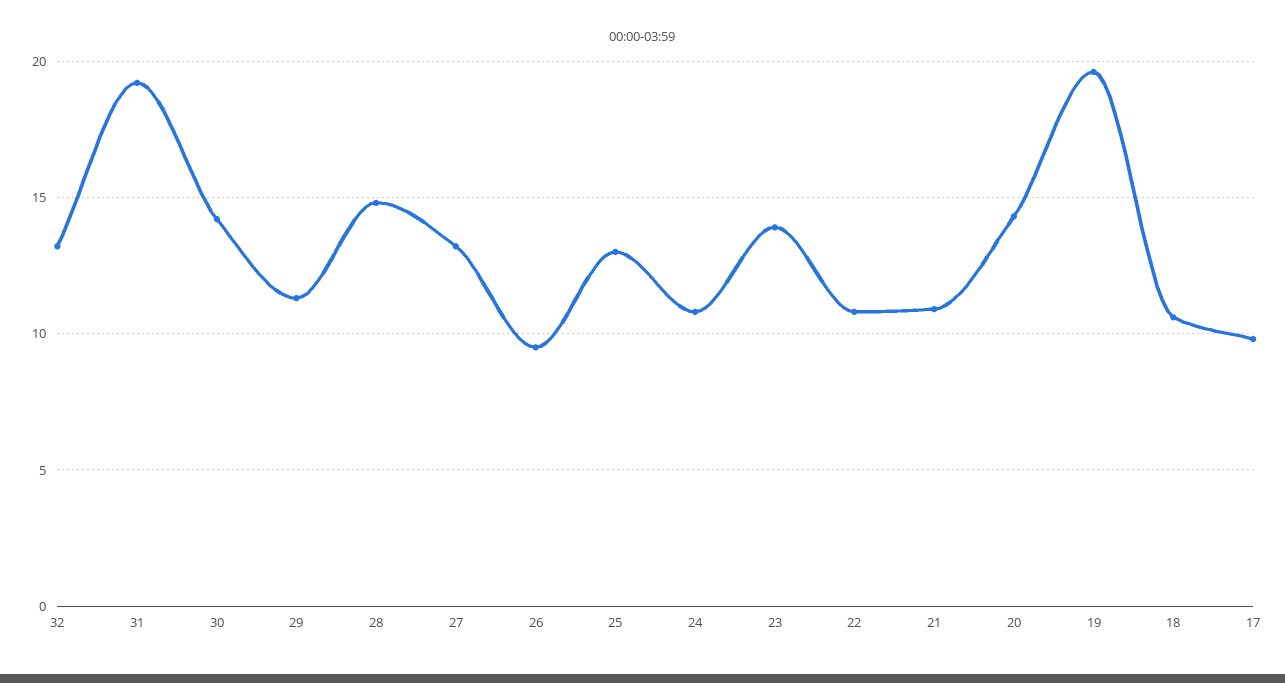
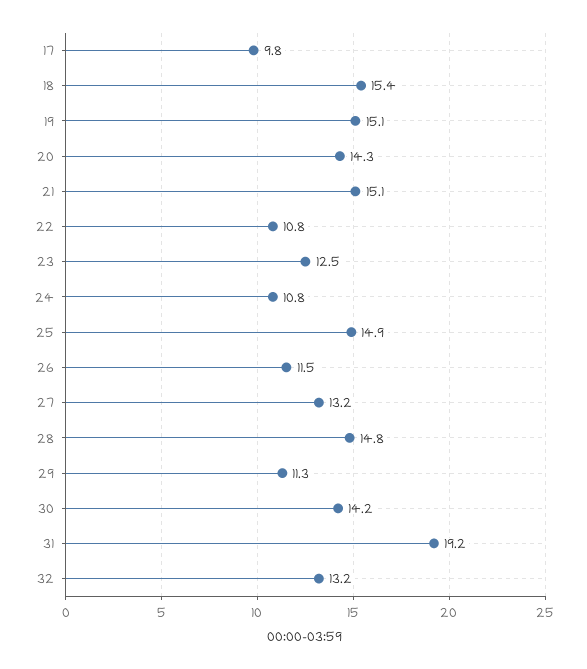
26: 9.5 -> 11.5
25: 13 -> 14.9
23: 14 -> 12.5
21: 11 -> 15.1
19: 19.5 -> 15.1
18: 10.5 -> 15.4

